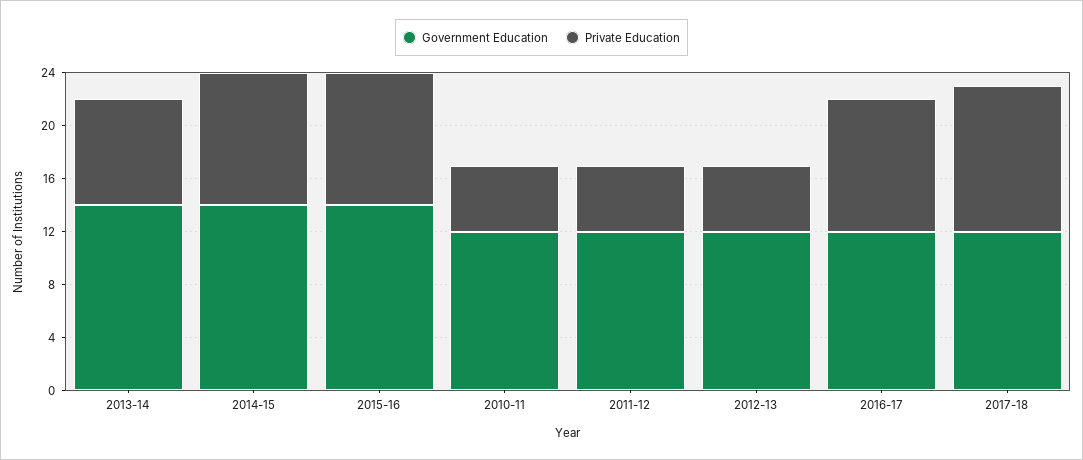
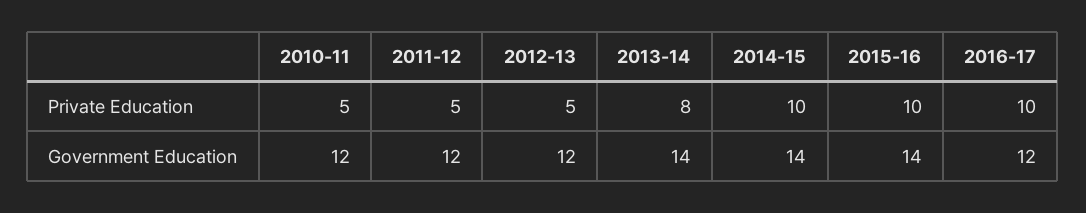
Government Education, 2017-18: 12 -> none
Private Education, 2017-18: 11 -> none

